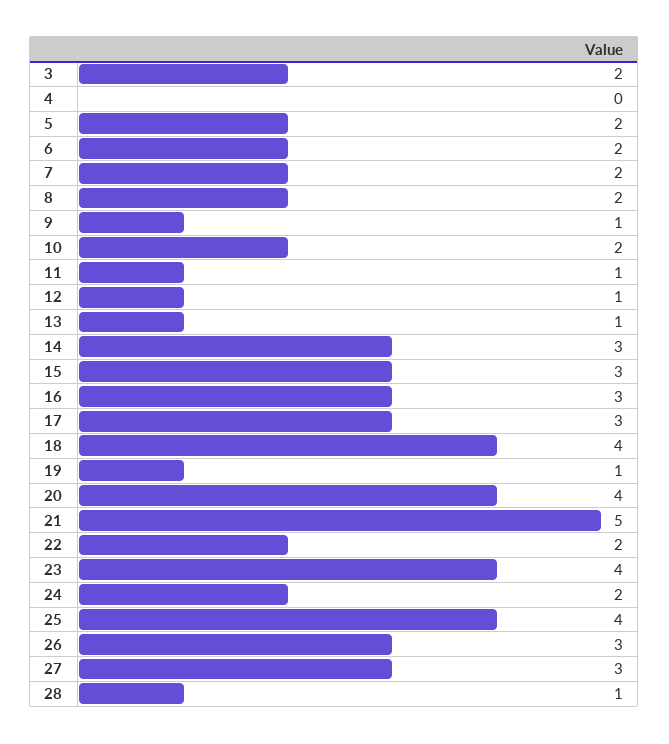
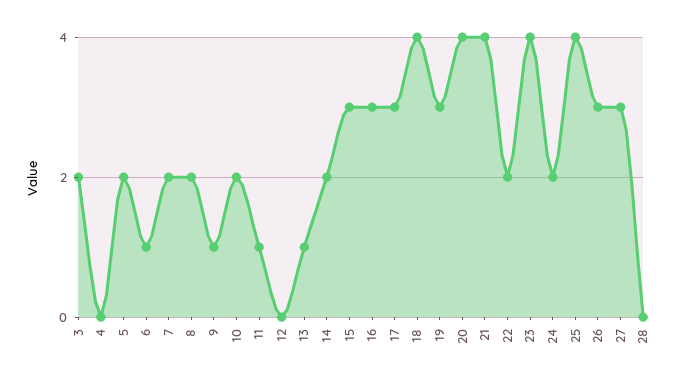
6: 2 -> 1
12: 1 -> 0
14: 3 -> 2
19: 1 -> 3
21: 5 -> 4
28: 1 -> 0

